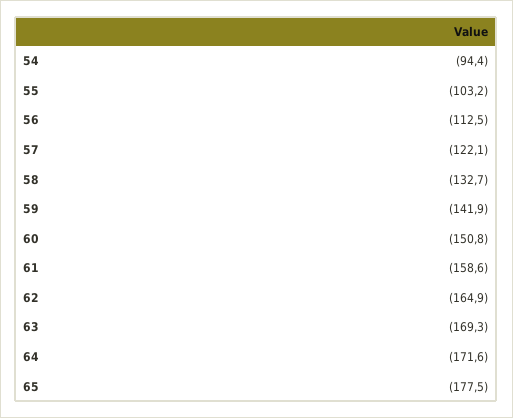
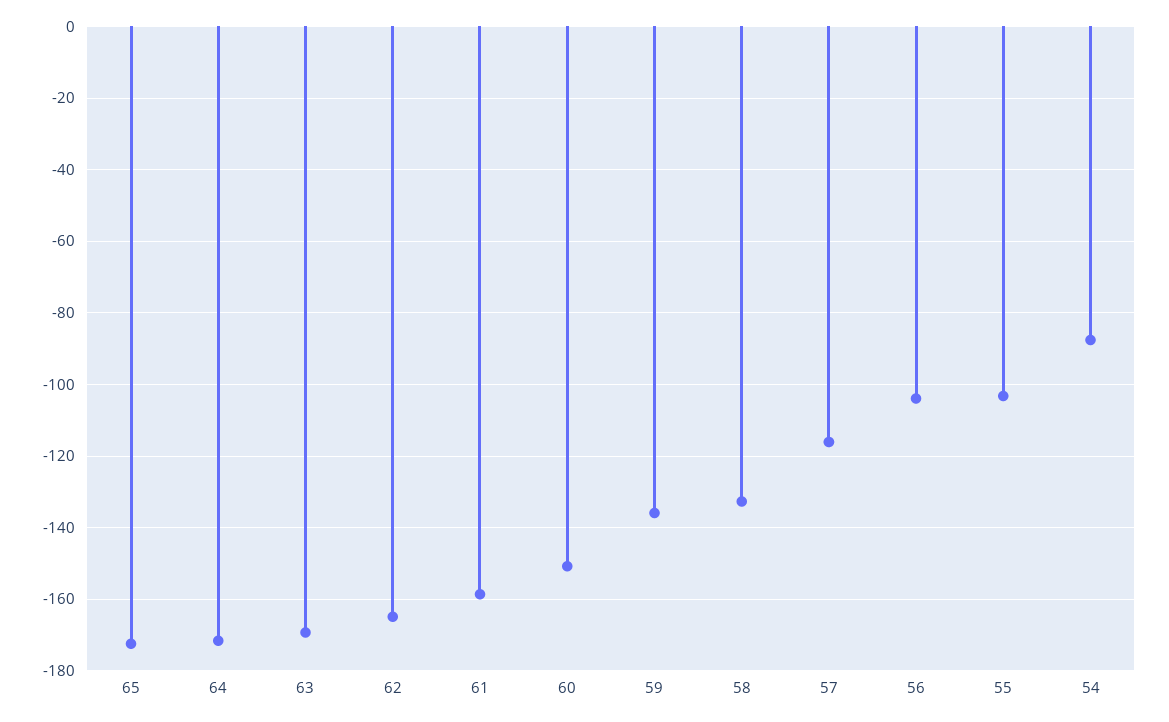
54: -94.4 -> -88
56: -112.5 -> -104
57: -122.1 -> -116
59: -141.9 -> -136
65: -177.5 -> -172

